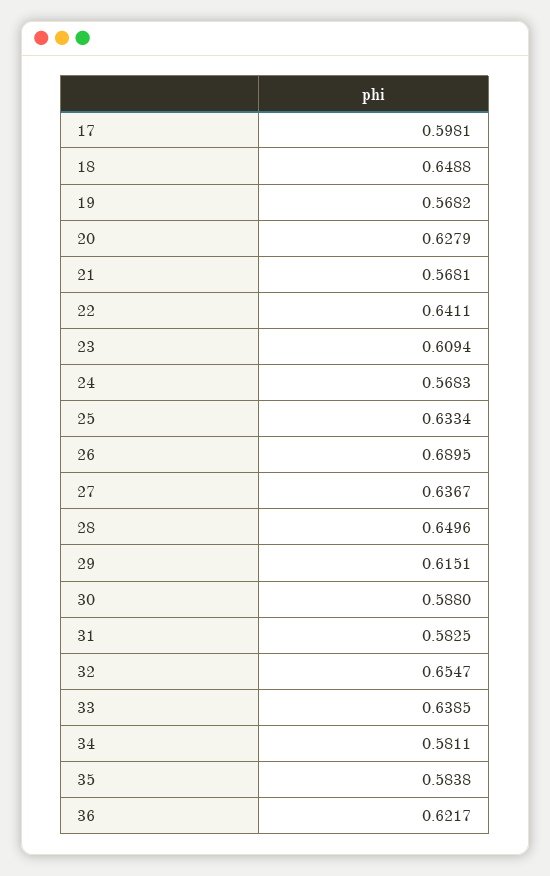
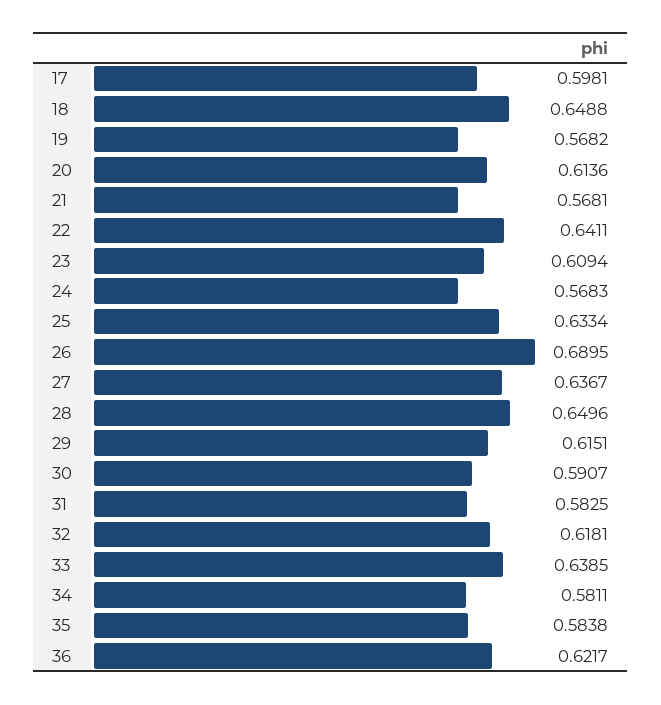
20: 0.6279 -> 0.6136
30: 0.588 -> 0.5907
32: 0.6547 -> 0.6181

